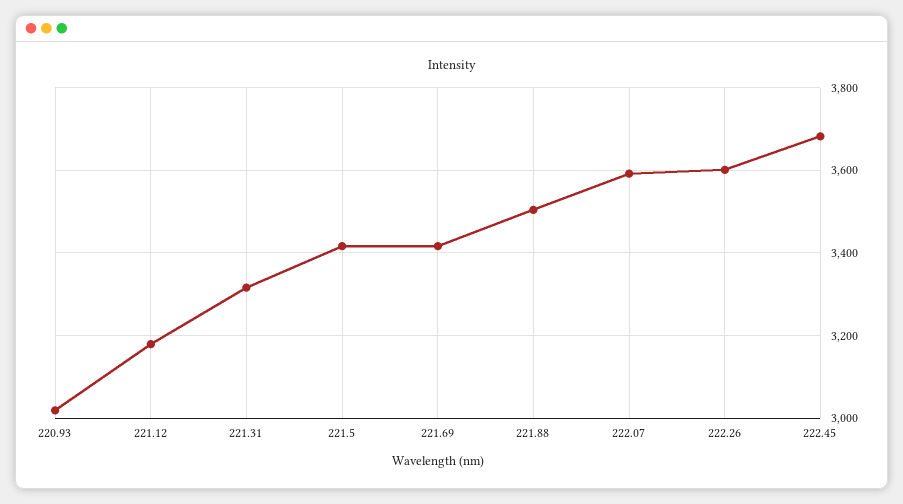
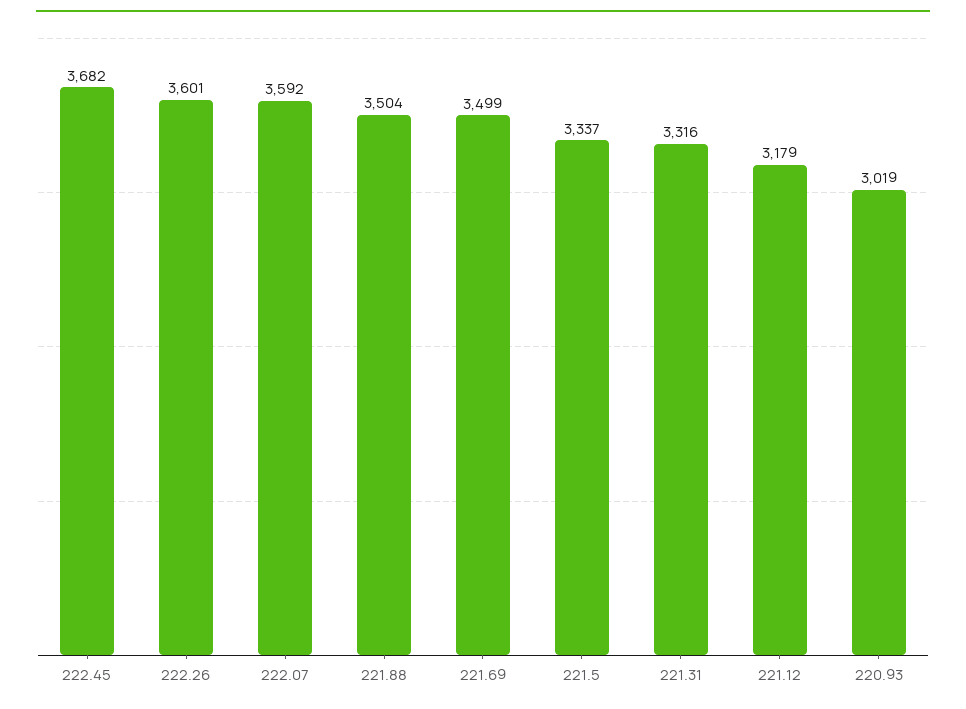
221.5: 3420 -> 3337
221.69: 3420 -> 3499

